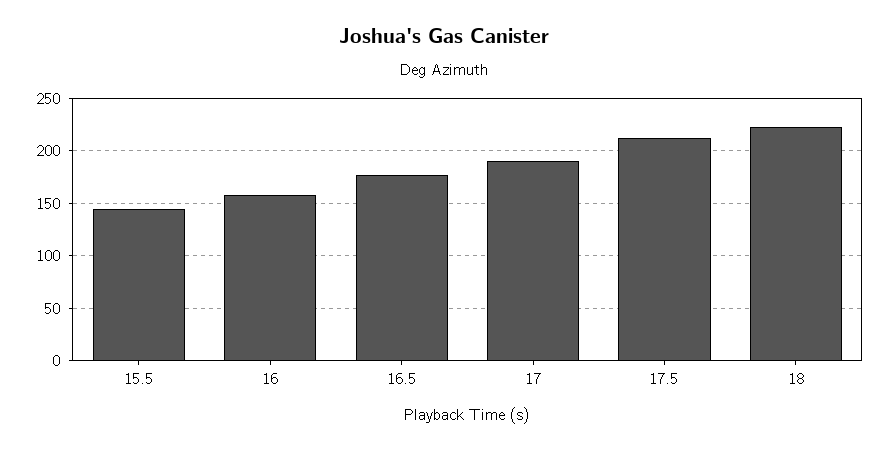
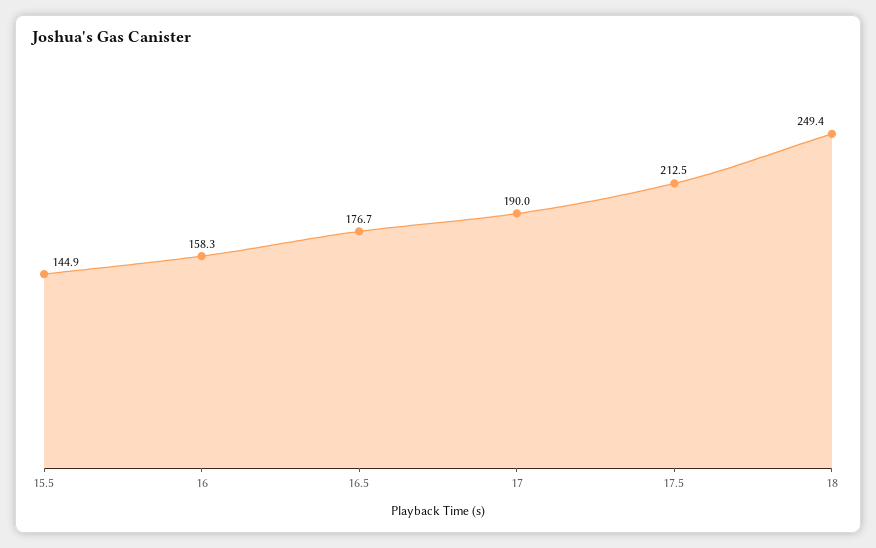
18: 220 -> 249.4

